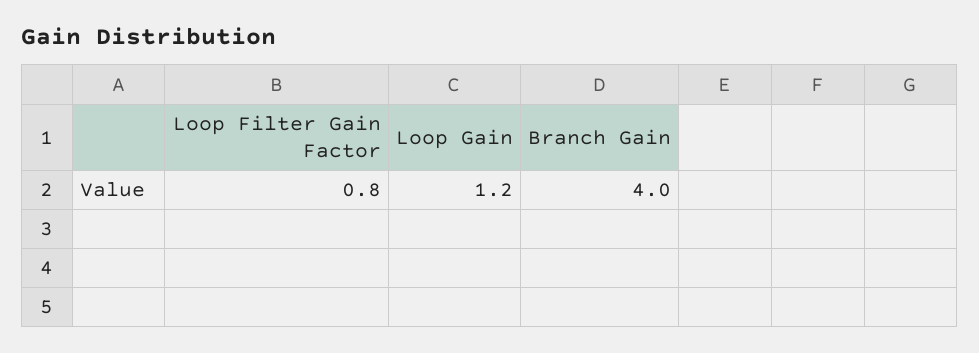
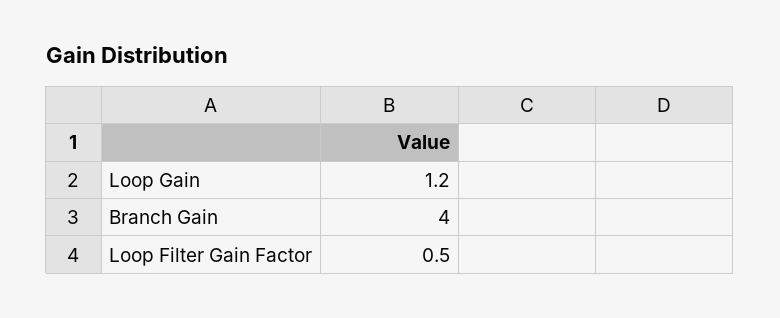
Loop Filter Gain Factor: 0.8 -> 0.5

